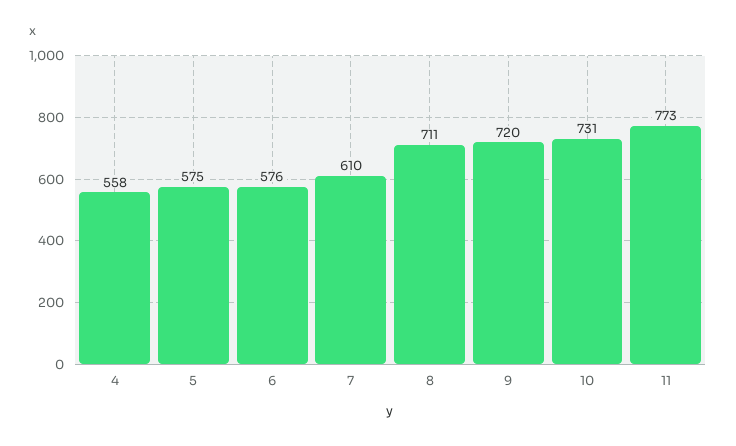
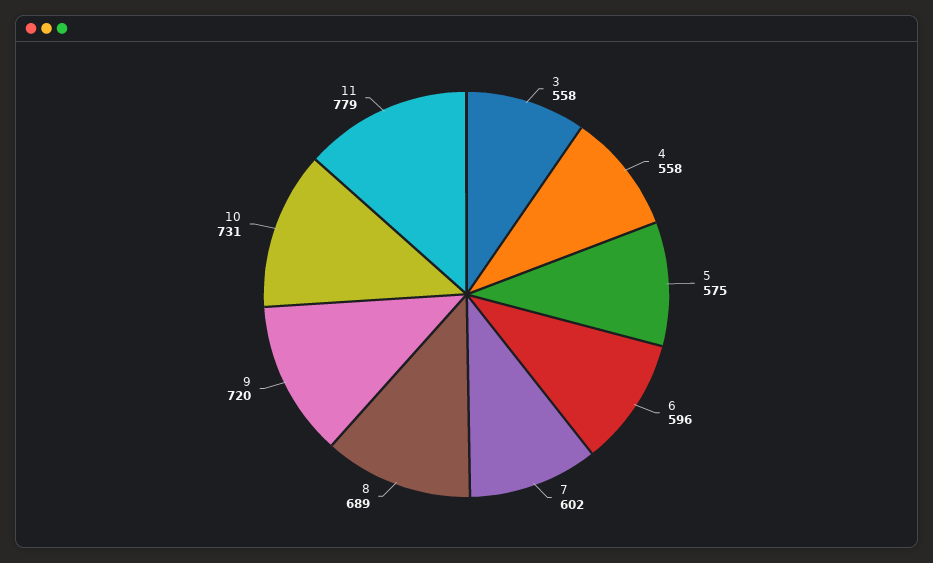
6: 576 -> 596
7: 610 -> 602
8: 711 -> 689
11: 773 -> 779
3: none -> 558

